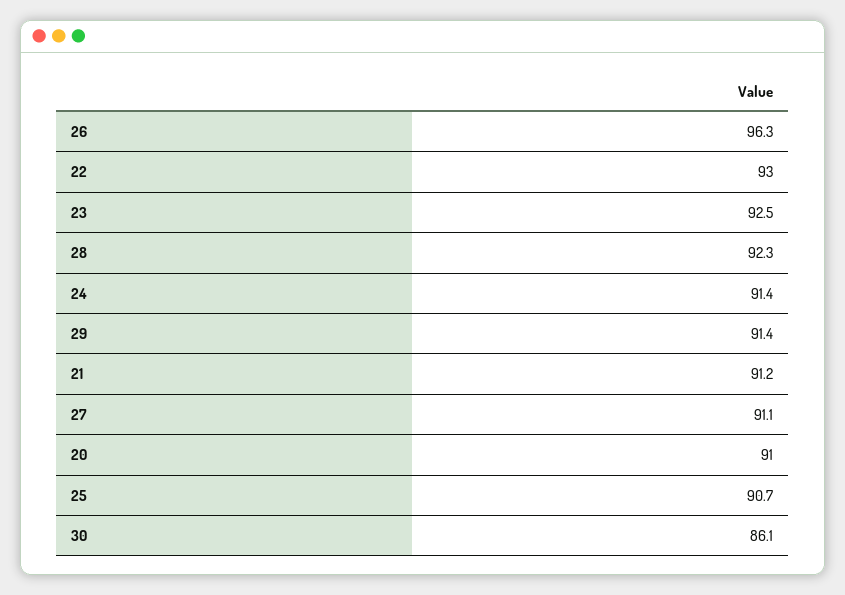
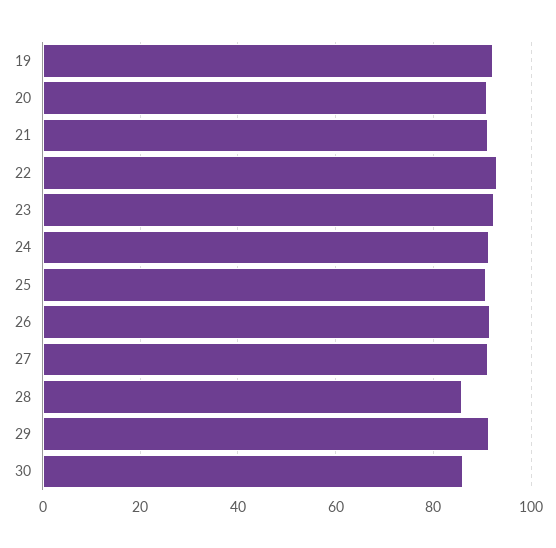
26: 96.3 -> 92
28: 92.3 -> 86
19: none -> 92

